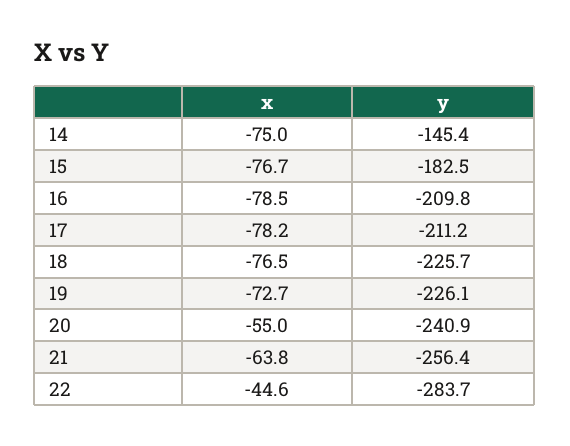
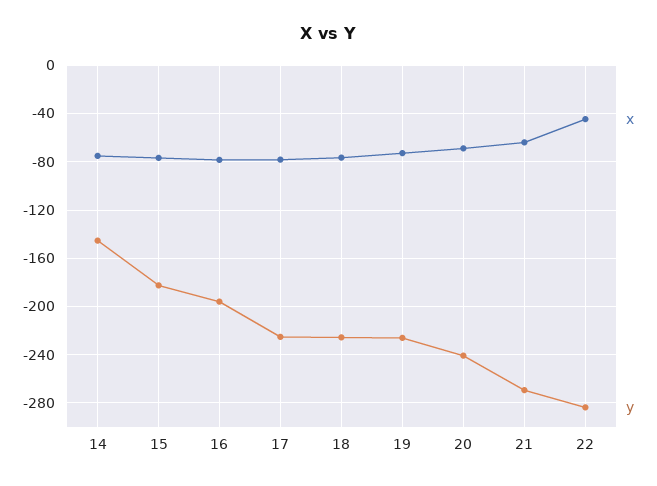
y, 16: -209.8 -> -195
y, 17: -211.2 -> -225
x, 20: -55 -> -70
y, 21: -256.4 -> -270

